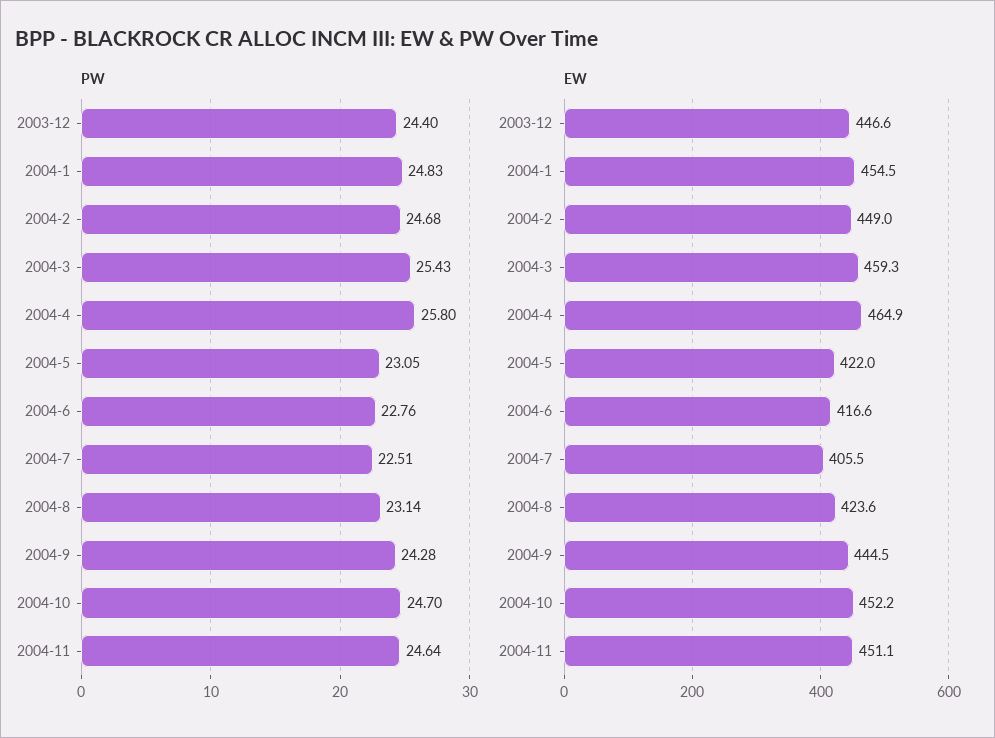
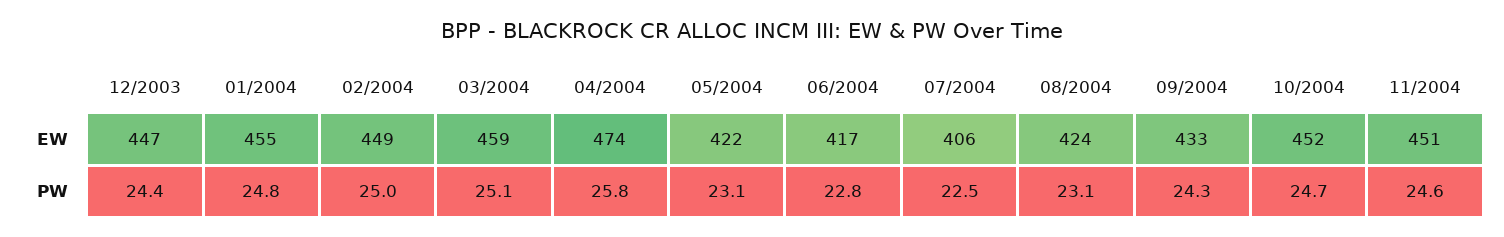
PW, 2004-2: 24.68 -> 25
PW, 2004-3: 25.43 -> 25.1
EW, 2004-4: 464.9 -> 474
EW, 2004-9: 444.5 -> 433

